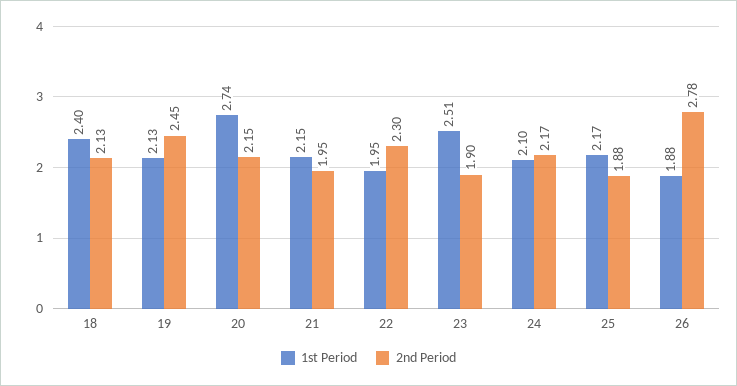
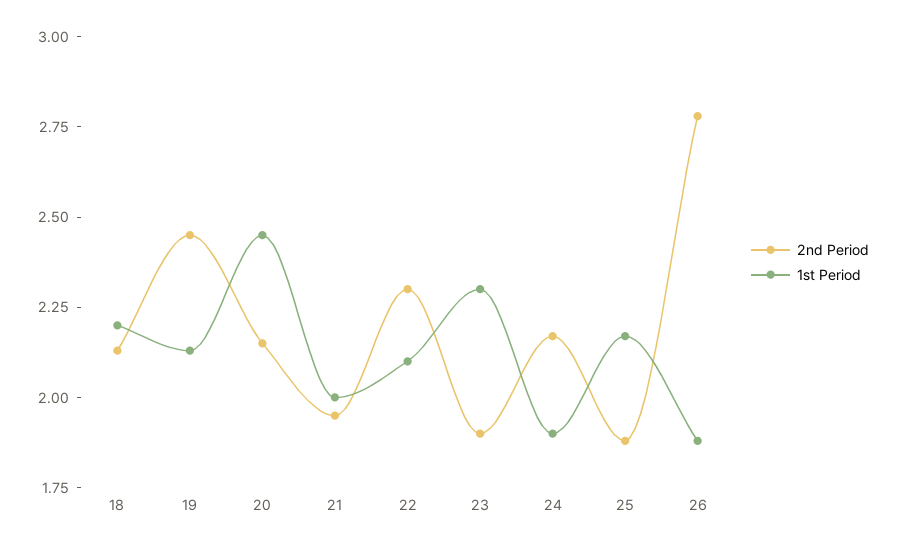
1st Period, 18: 2.4 -> 2.2
1st Period, 20: 2.74 -> 2.45
1st Period, 21: 2.15 -> 2
1st Period, 22: 1.95 -> 2.1
1st Period, 23: 2.51 -> 2.3
1st Period, 24: 2.1 -> 1.9

